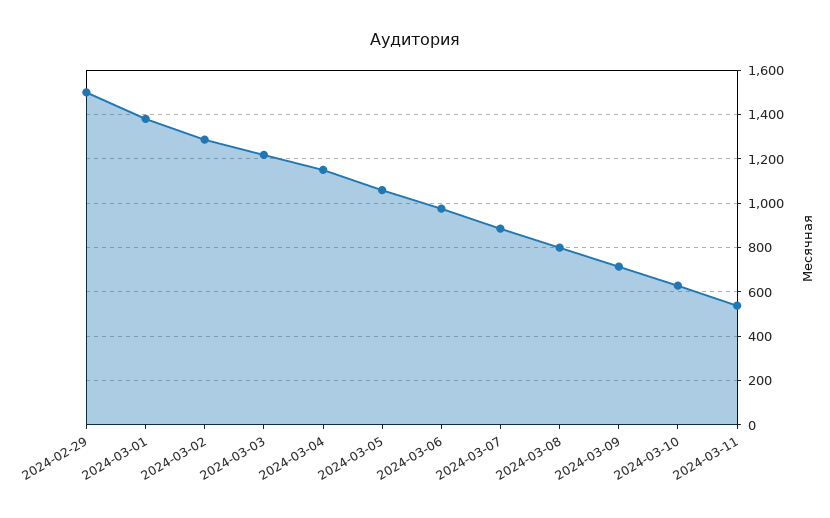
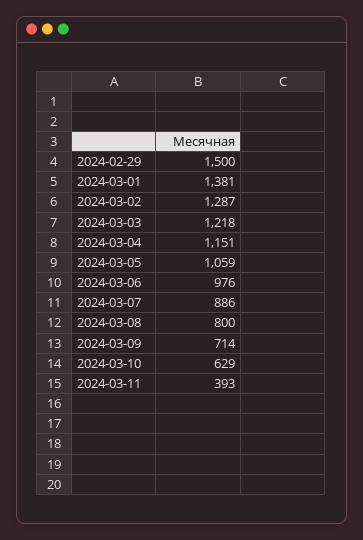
2024-03-11: 550 -> 393

